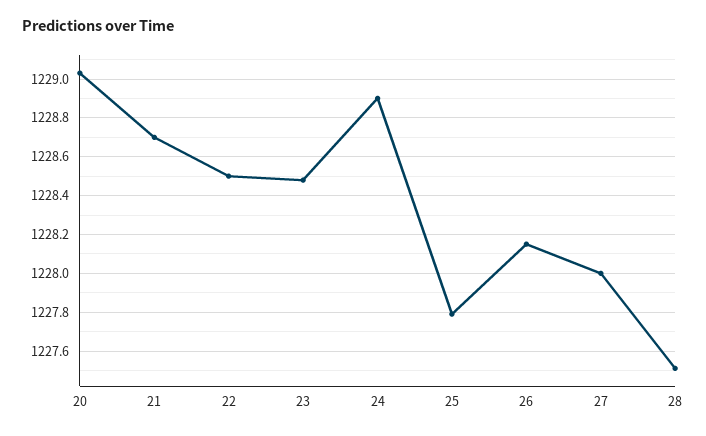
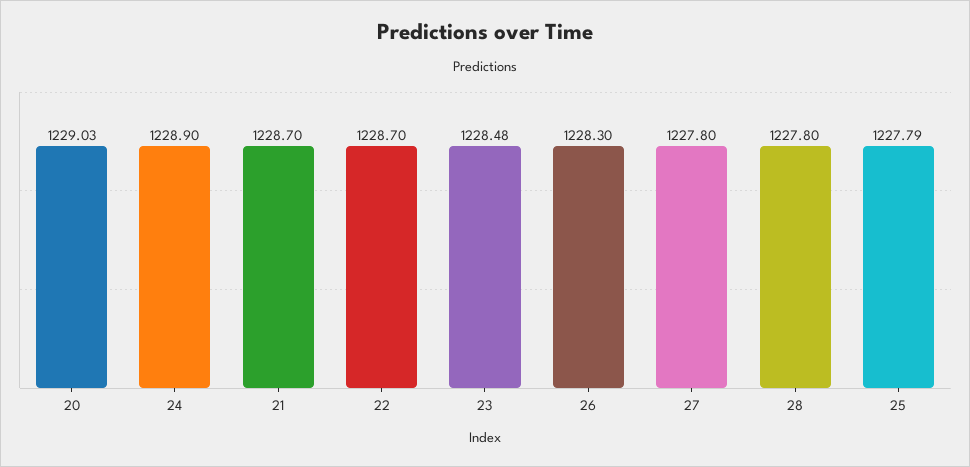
22: 1228.5 -> 1228.7
26: 1228.15 -> 1228.3
27: 1228 -> 1227.8
28: 1227.5 -> 1227.8

